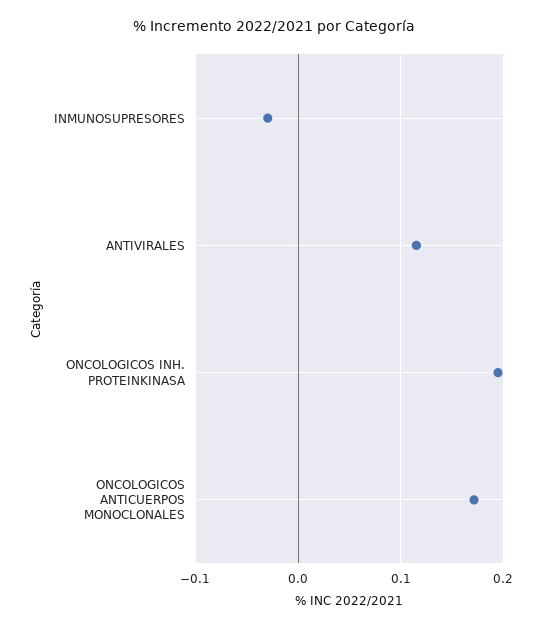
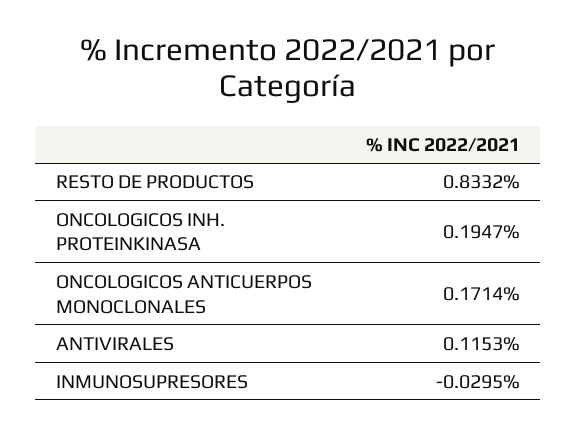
RESTO DE PRODUCTOS: none -> 0.8332

